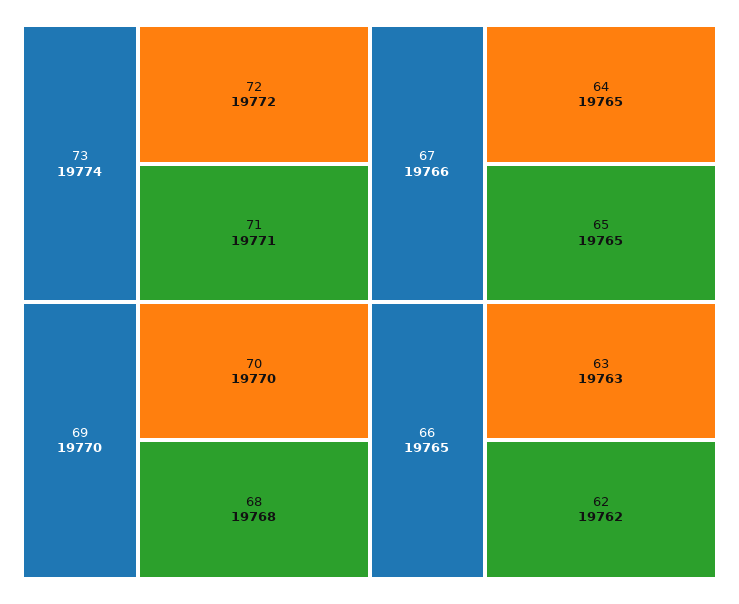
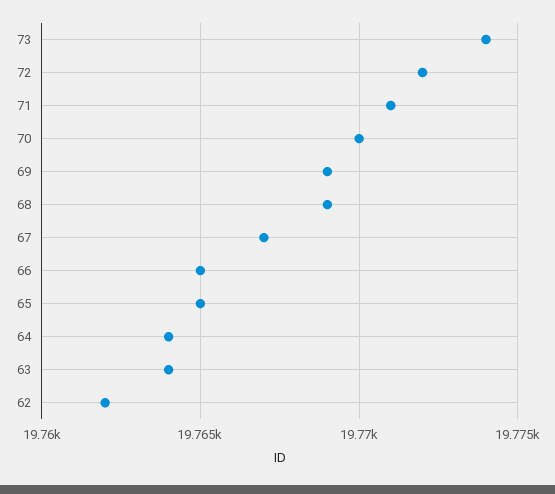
69: 19770 -> 19769
68: 19768 -> 19769
67: 19766 -> 19767
64: 19765 -> 19764
63: 19763 -> 19764

